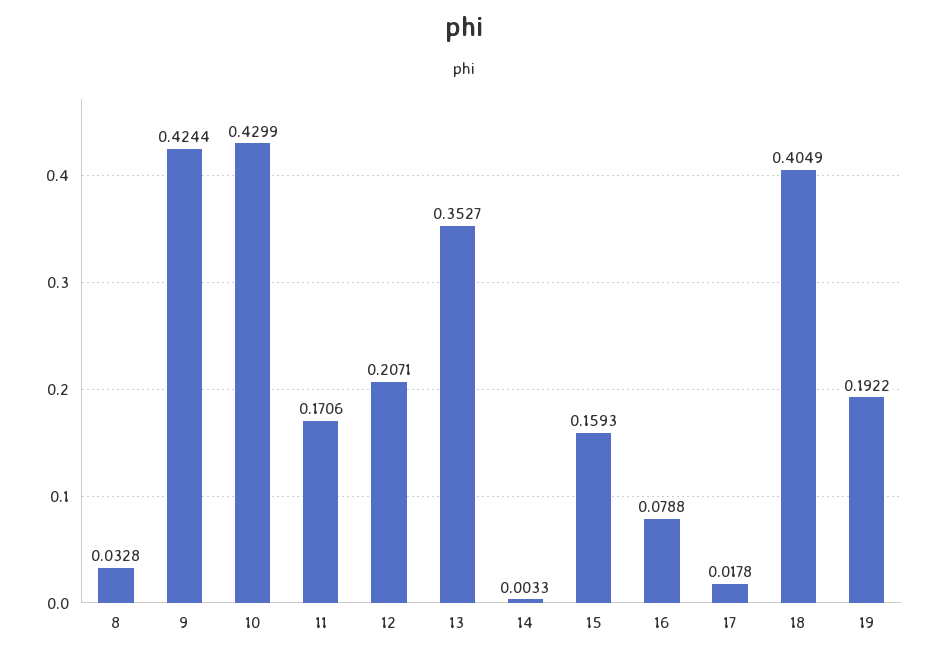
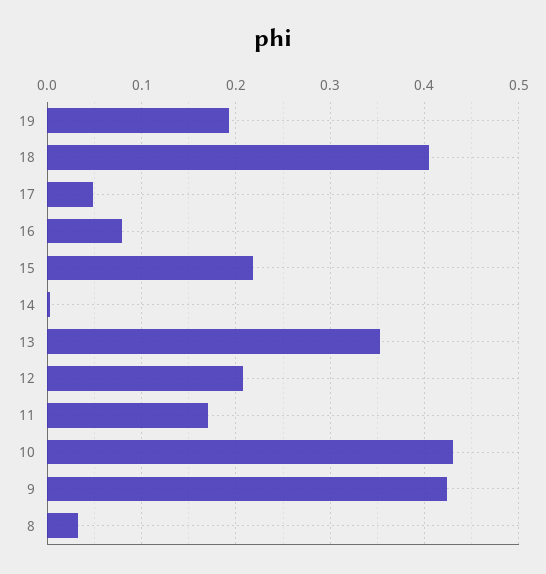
15: 0.1593 -> 0.22
17: 0.0178 -> 0.05

